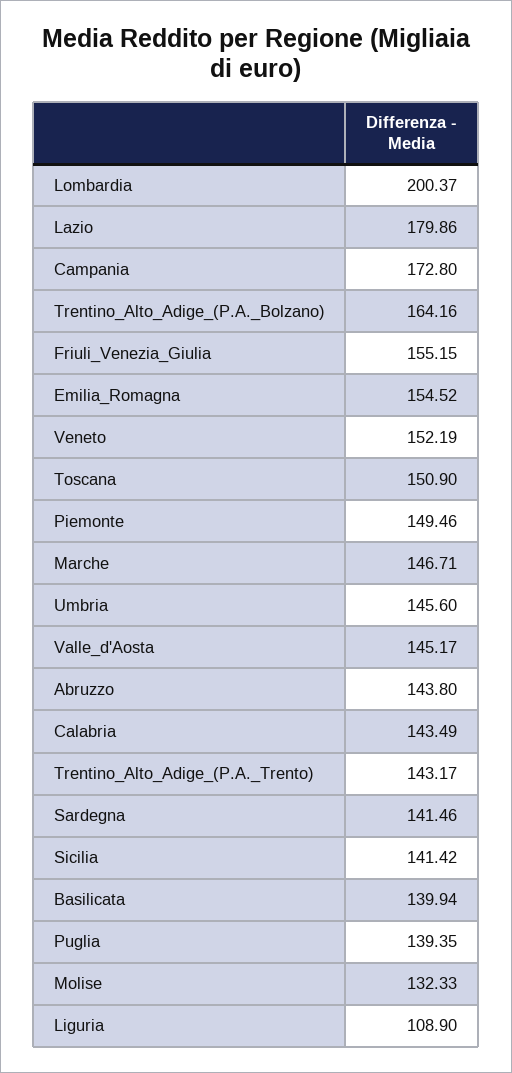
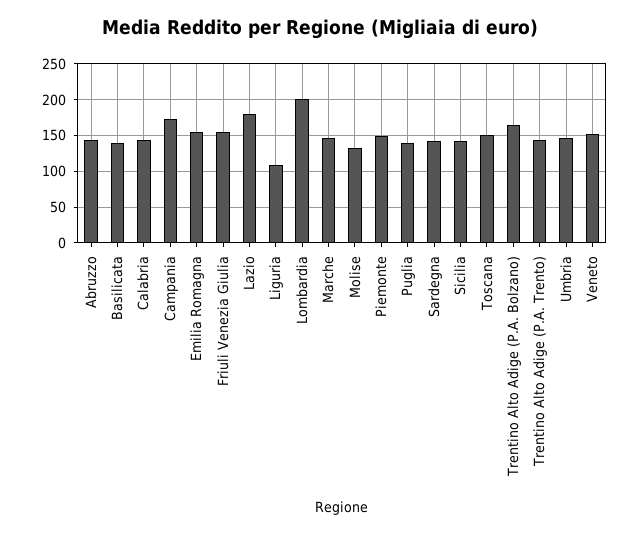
Valle_d'Aosta: 145.17 -> none

